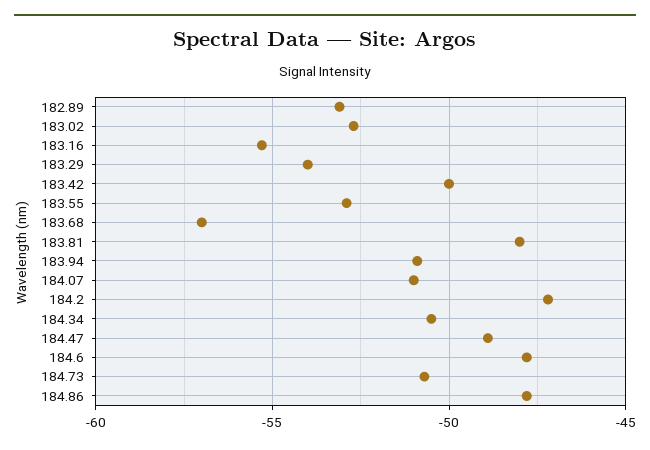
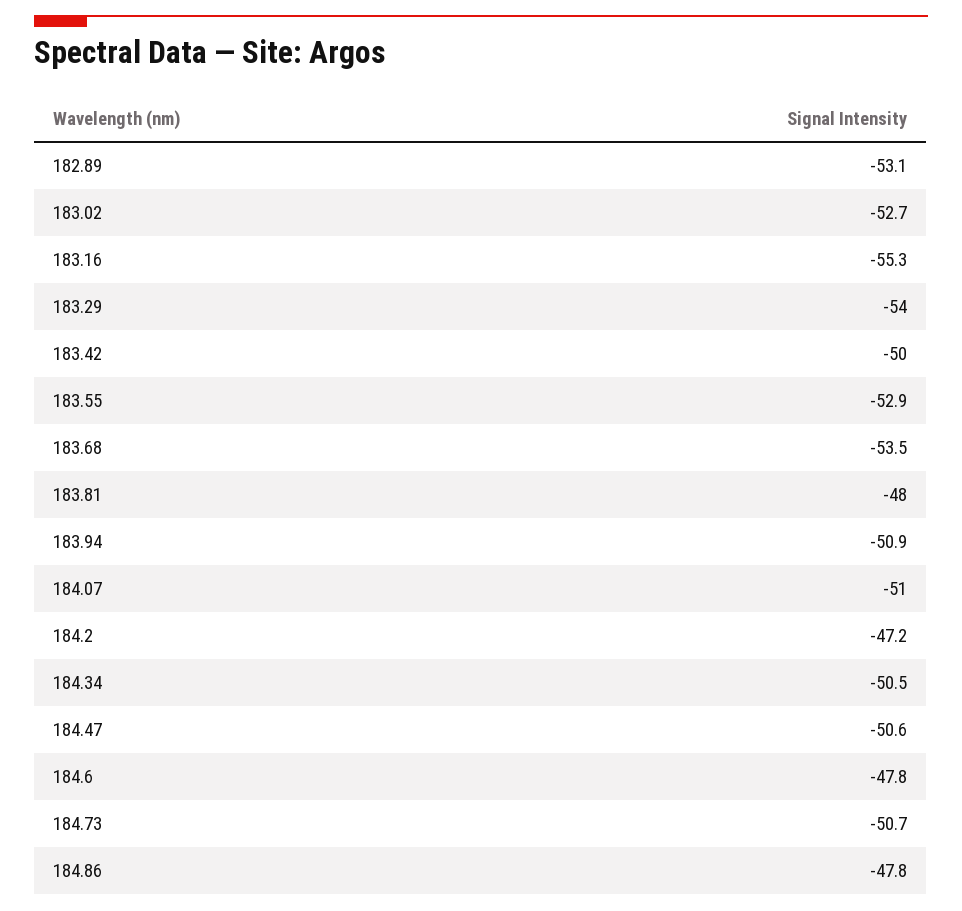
183.68: -57 -> -53.5
184.47: -49 -> -50.6

